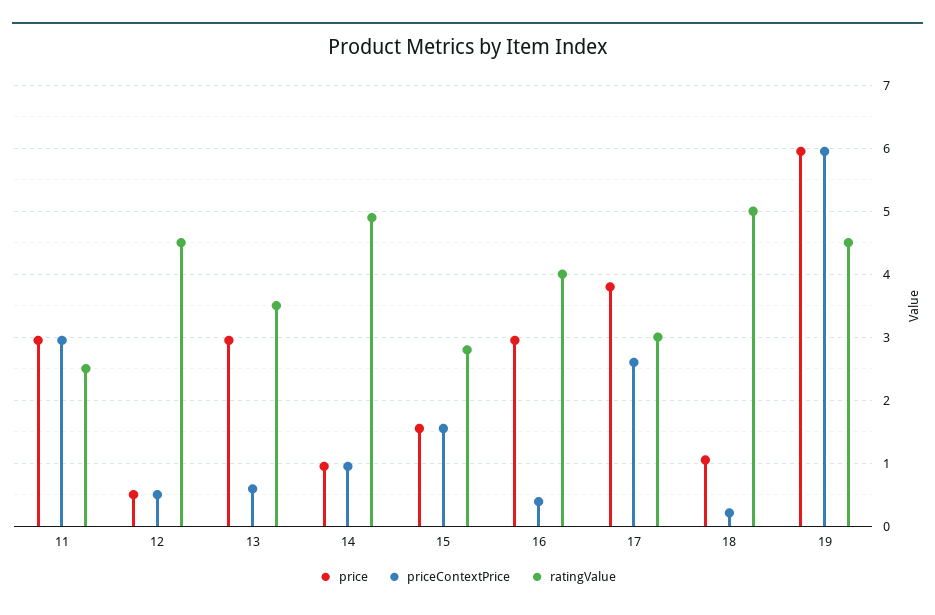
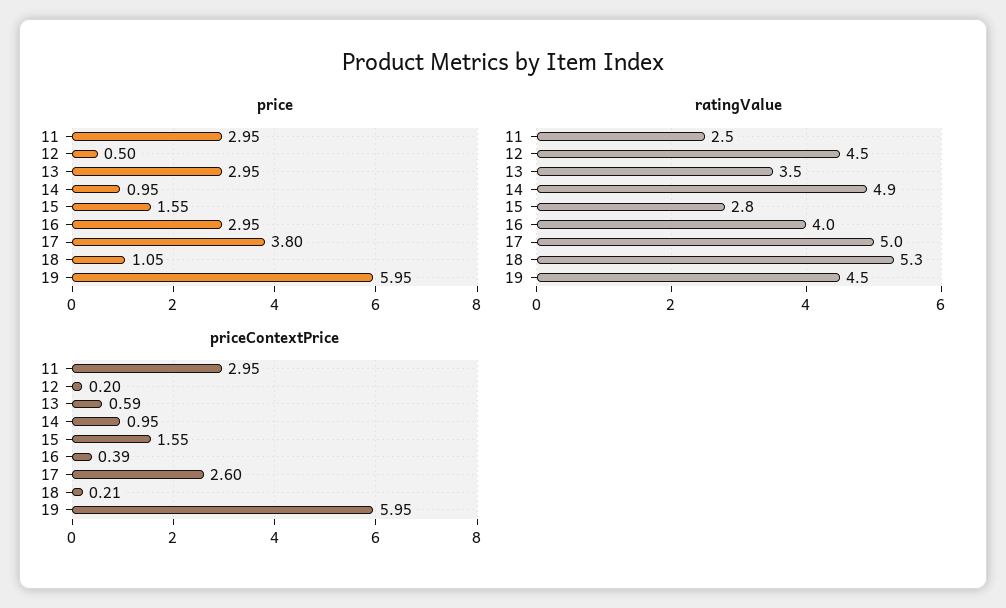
priceContextPrice, 12: 0.5 -> 0.2
ratingValue, 17: 3 -> 5
ratingValue, 18: 5 -> 5.3

